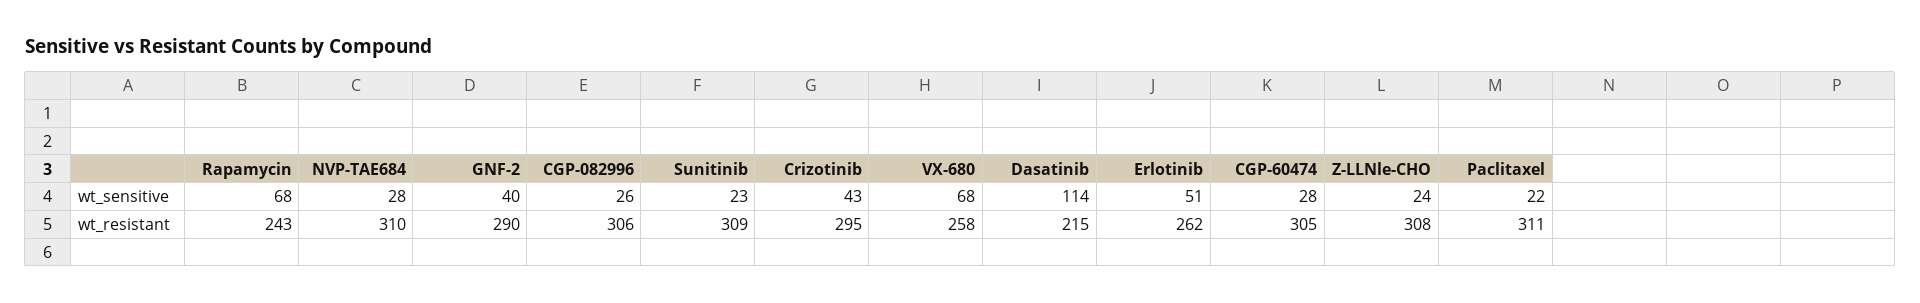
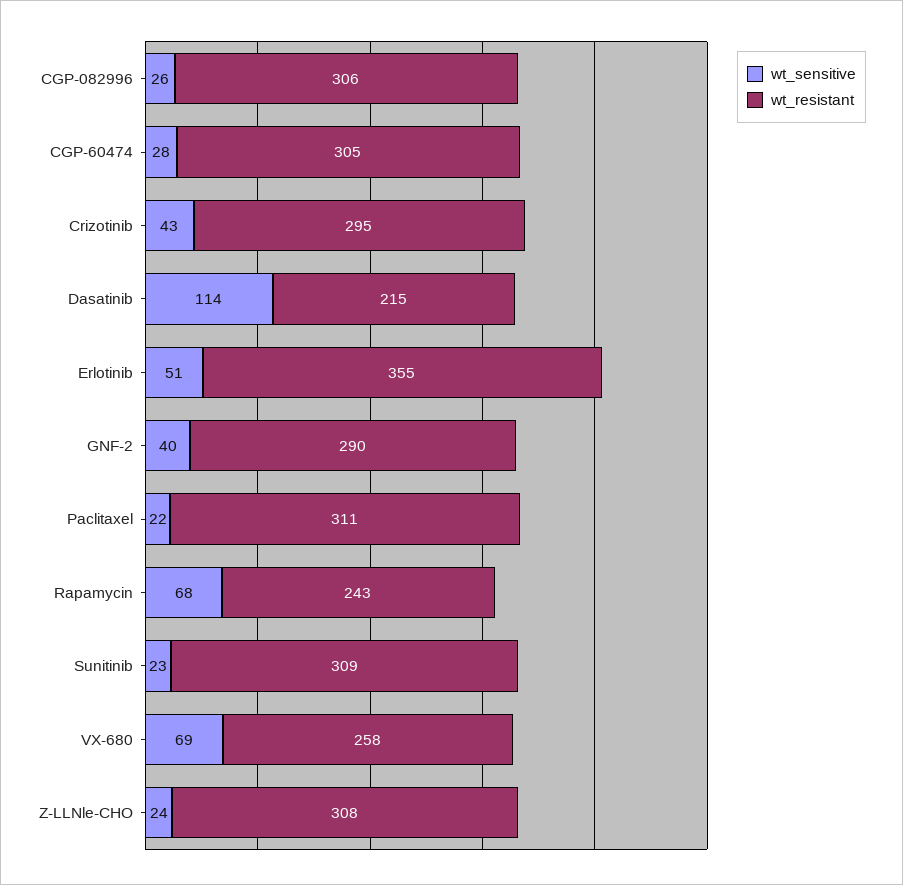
wt_sensitive, NVP-TAE684: 28 -> none
wt_sensitive, VX-680: 68 -> 69
wt_resistant, NVP-TAE684: 310 -> none
wt_resistant, Erlotinib: 262 -> 355

